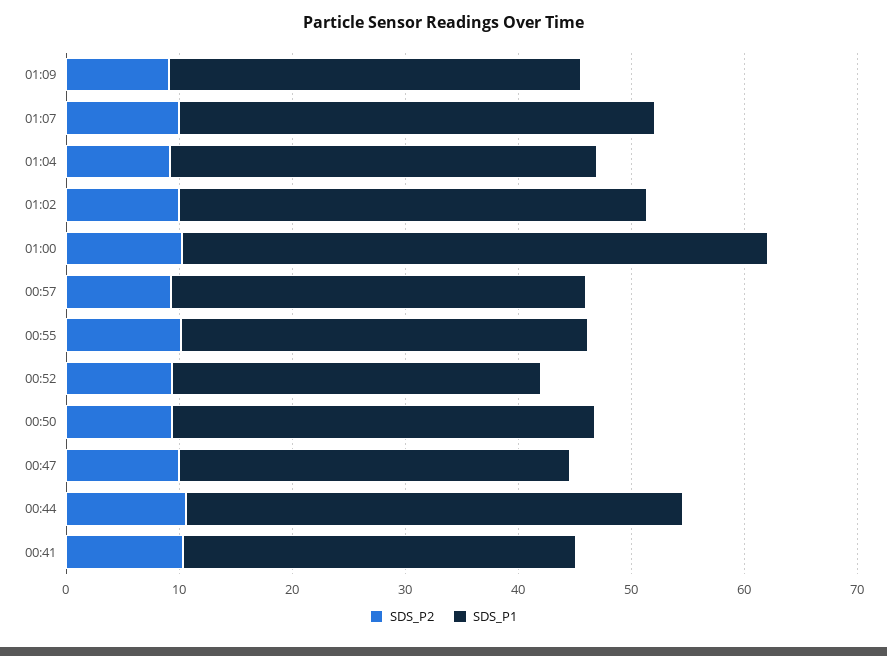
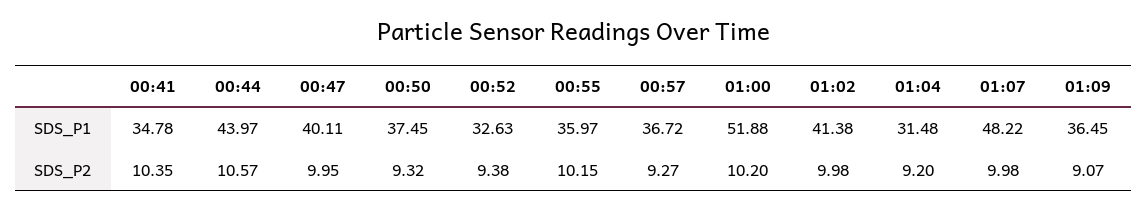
SDS_P1, 01:07: 42 -> 48.22
SDS_P1, 01:04: 38 -> 31.48
SDS_P1, 00:47: 34 -> 40.11

